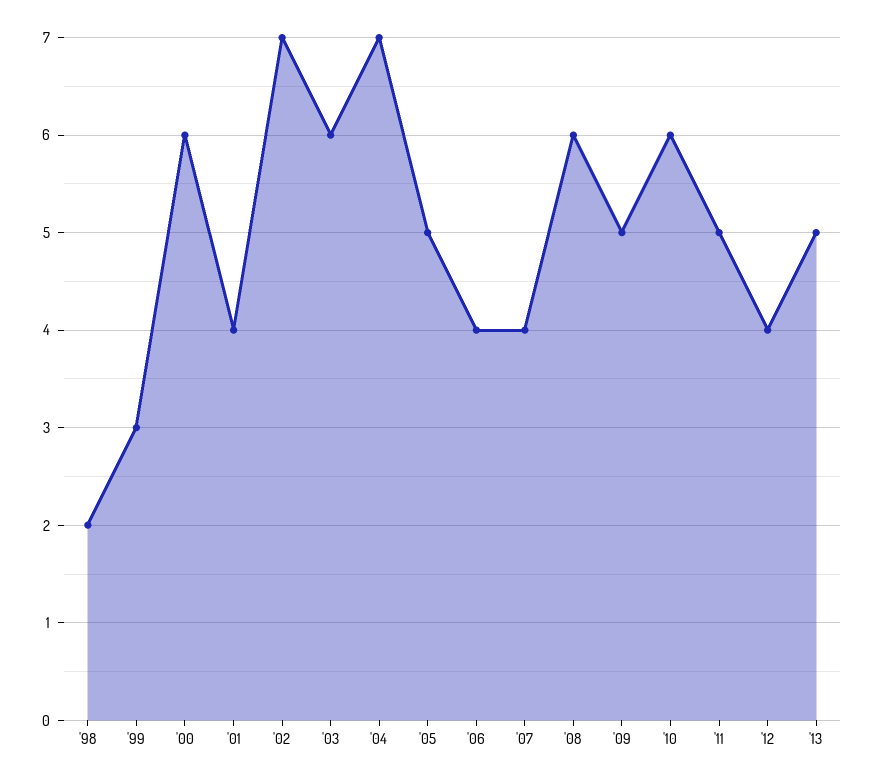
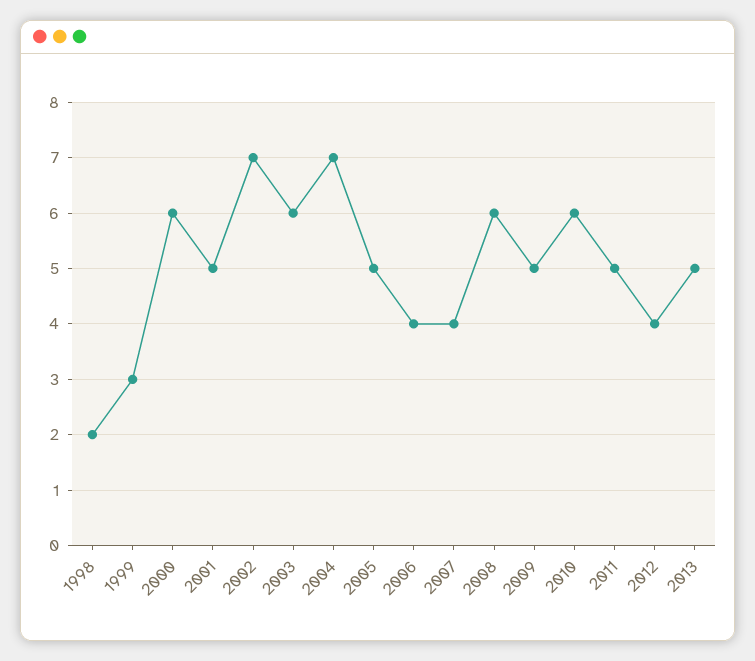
'01: 4 -> 5

